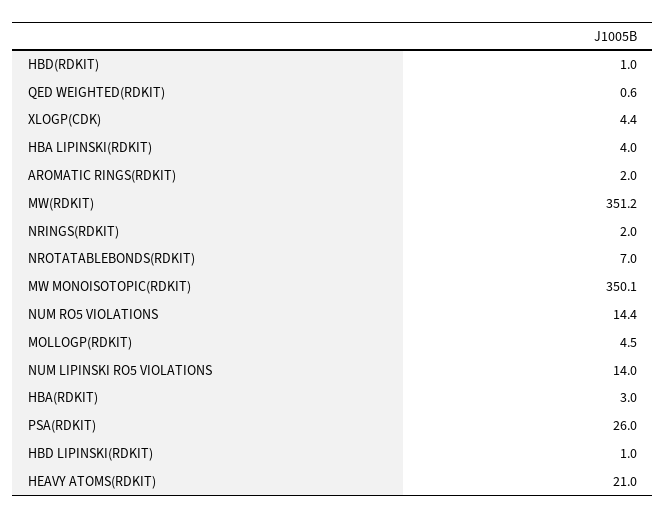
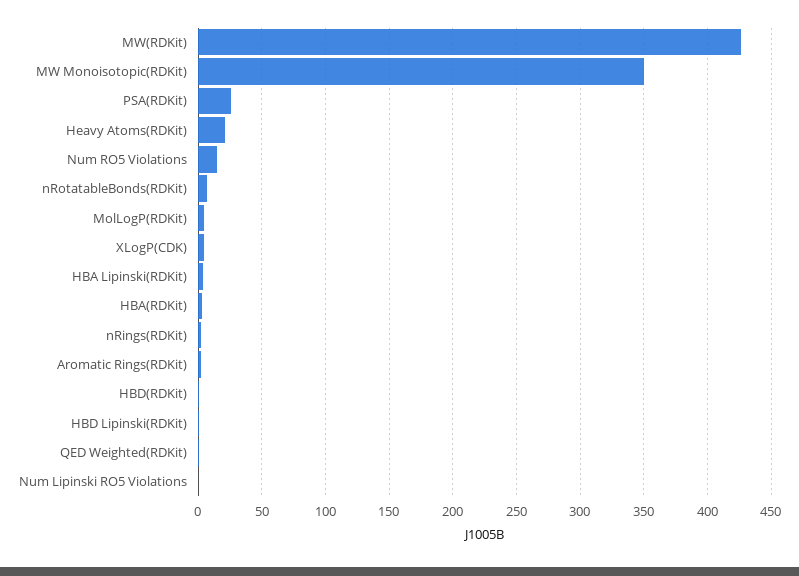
MW(RDKIT): 351.2 -> 425
NUM LIPINSKI RO5 VIOLATIONS: 14 -> 0

